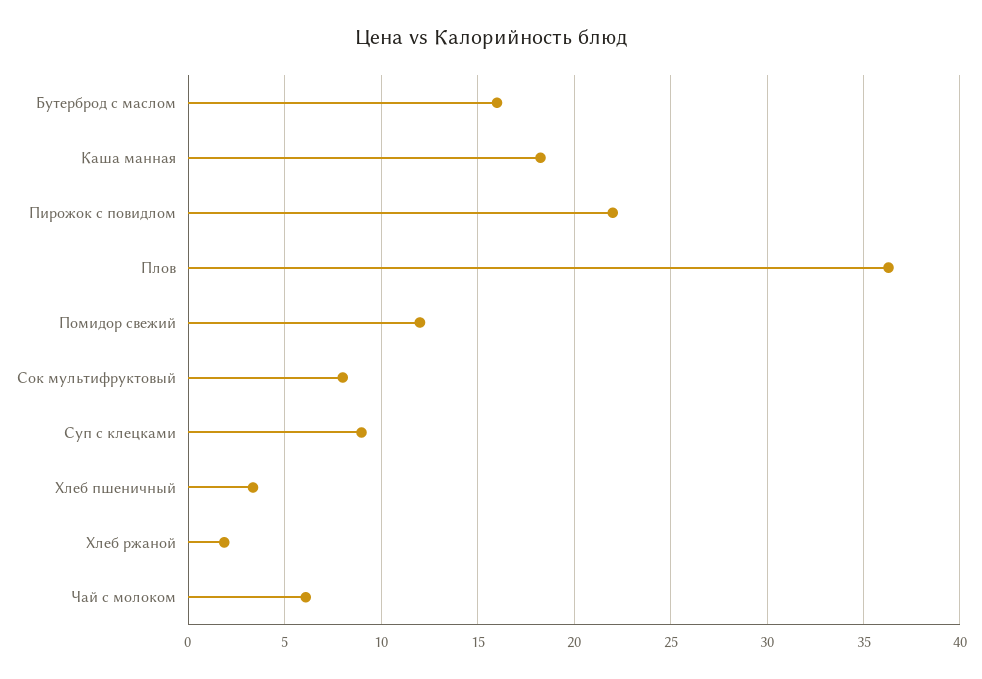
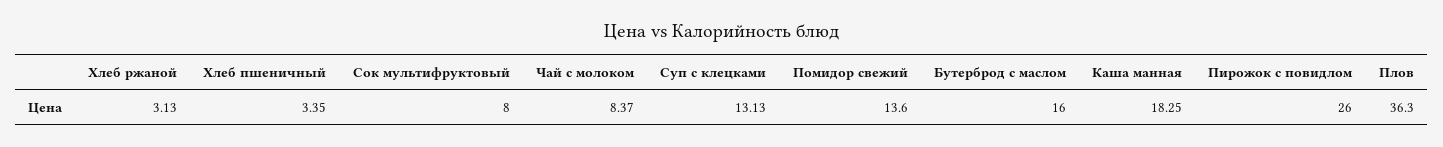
Пирожок с повидлом: 22 -> 26
Помидор свежий: 12 -> 13.6
Суп с клецками: 9 -> 13.13
Хлеб ржаной: 2 -> 3.13
Чай с молоком: 6 -> 8.37

